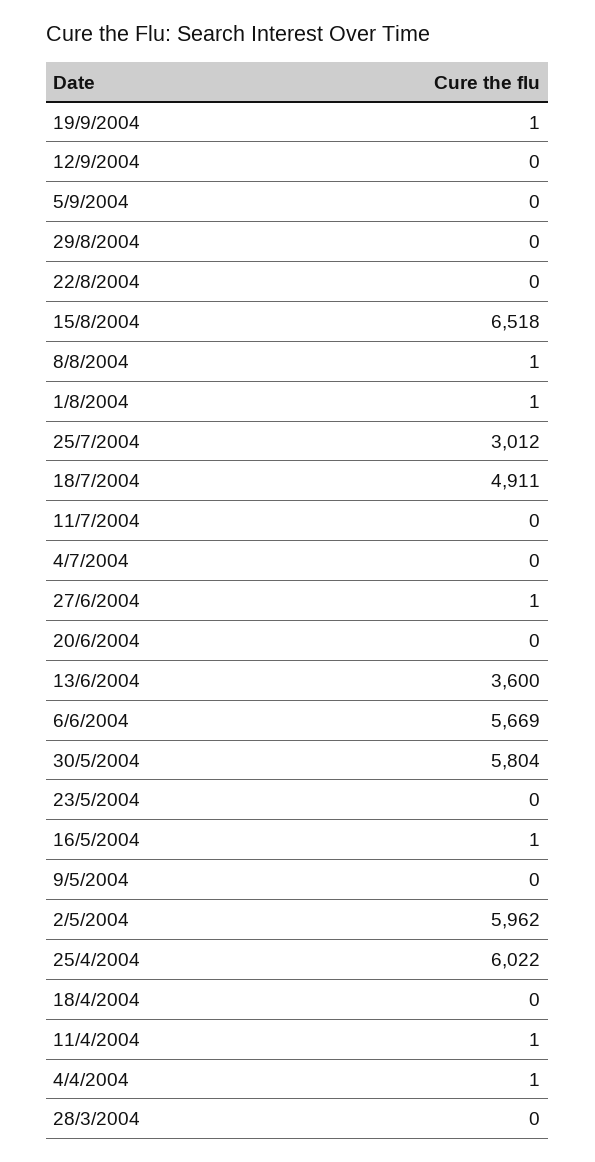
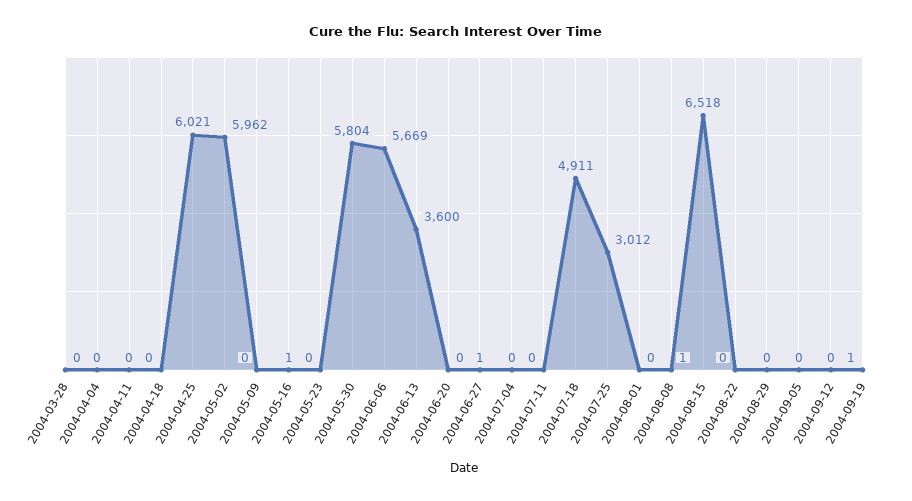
1/8/2004: 1 -> 0
25/4/2004: 6022 -> 6021
11/4/2004: 1 -> 0
4/4/2004: 1 -> 0

